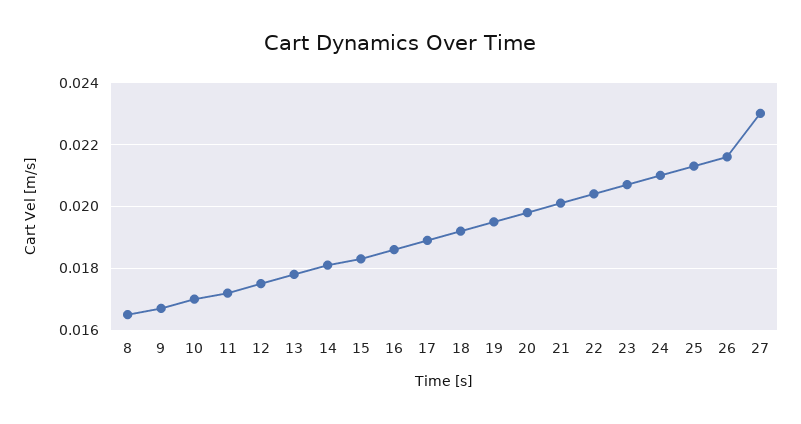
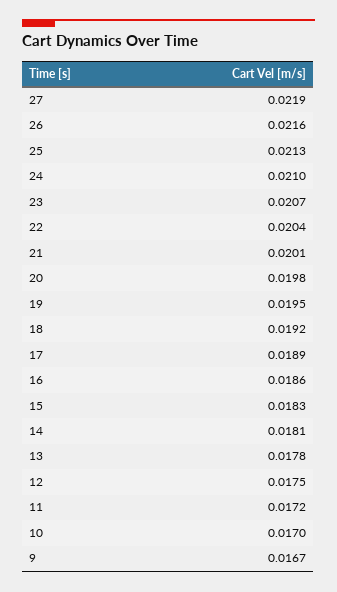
8: 0.0165 -> none
27: 0.023 -> 0.0219

